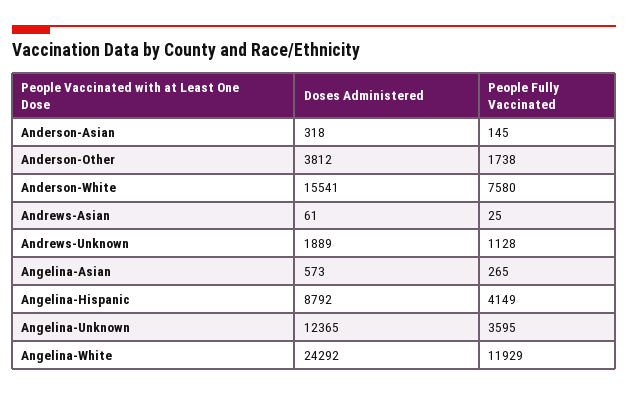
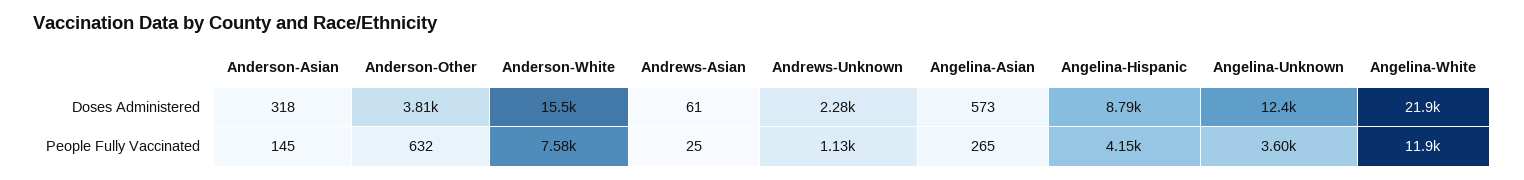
People Fully Vaccinated, Anderson-Other: 1738 -> 632
Doses Administered, Andrews-Unknown: 1889 -> 2280
Doses Administered, Angelina-White: 24292 -> 21900

